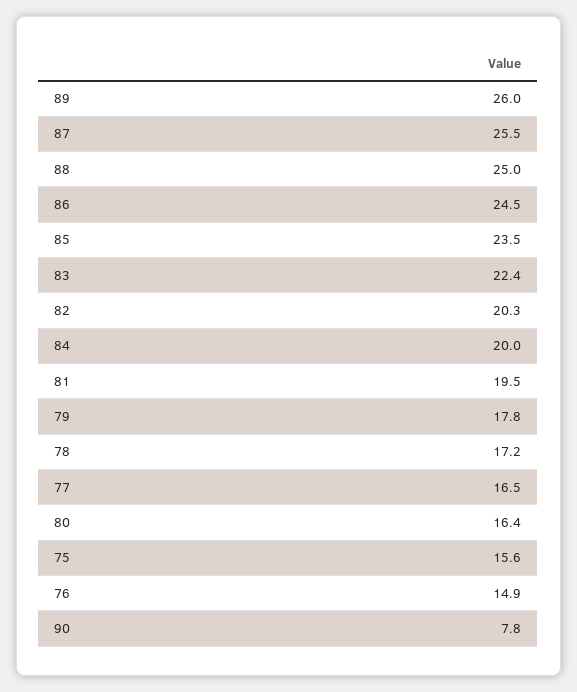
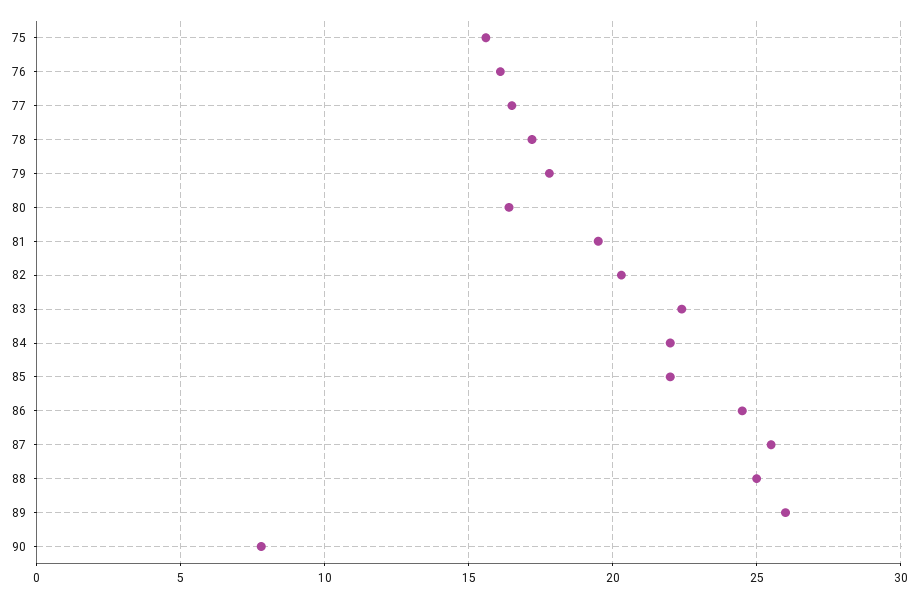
85: 23.5 -> 22
84: 20 -> 22
76: 14.9 -> 16

